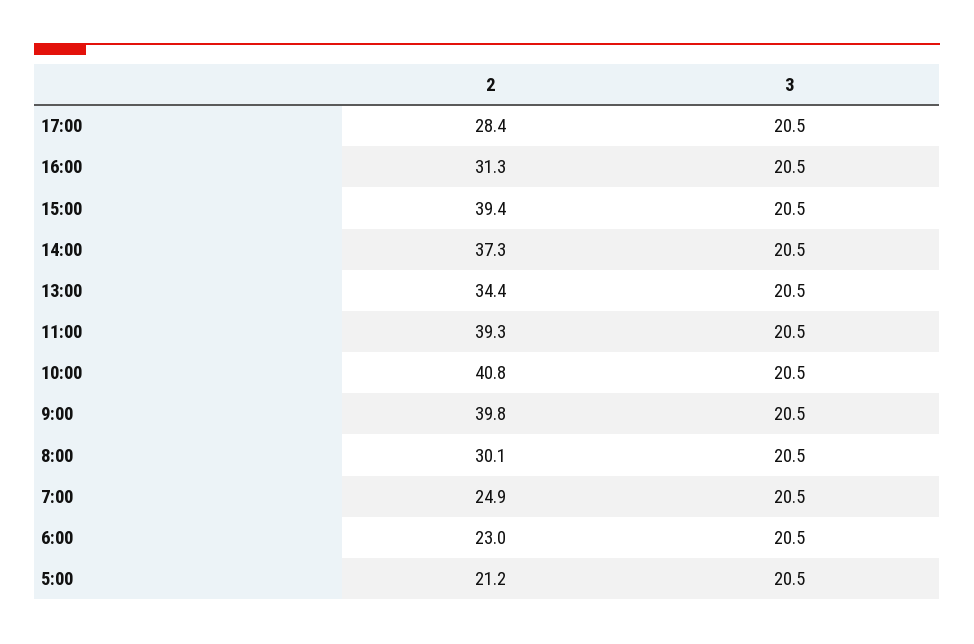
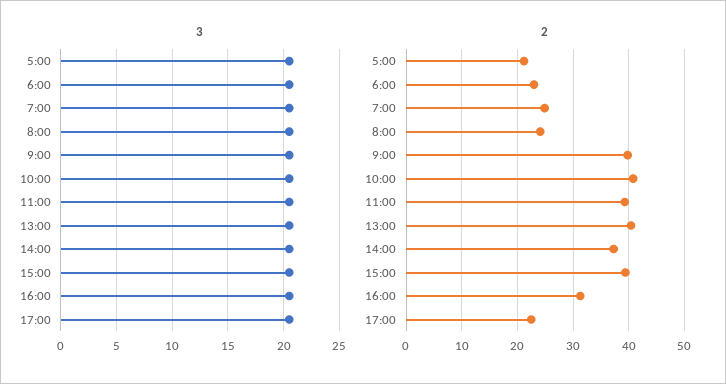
2, 17:00: 28.4 -> 22
2, 13:00: 34.4 -> 40
2, 8:00: 30.1 -> 24

